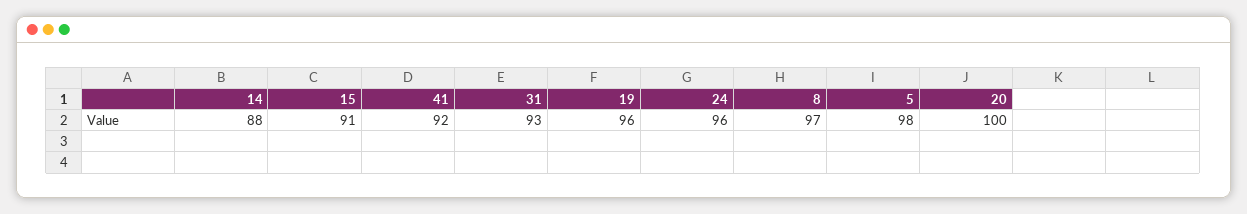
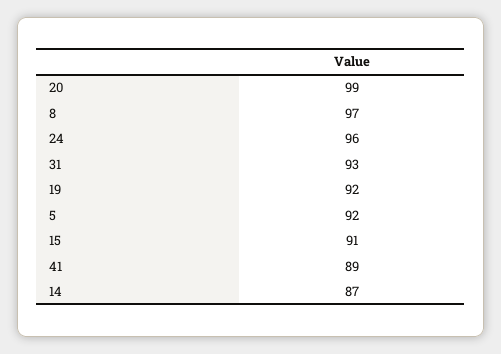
14: 88 -> 87
41: 92 -> 89
19: 96 -> 92
5: 98 -> 92
20: 100 -> 99

